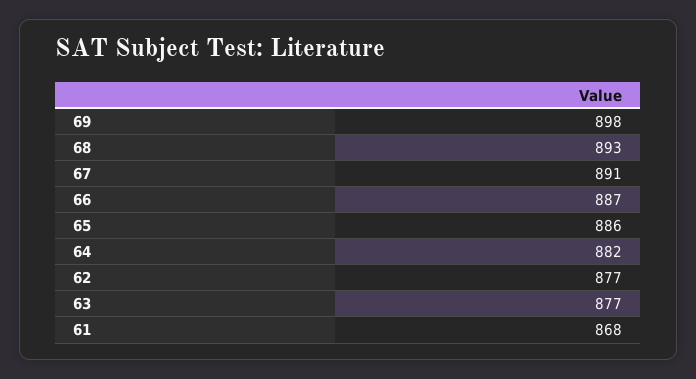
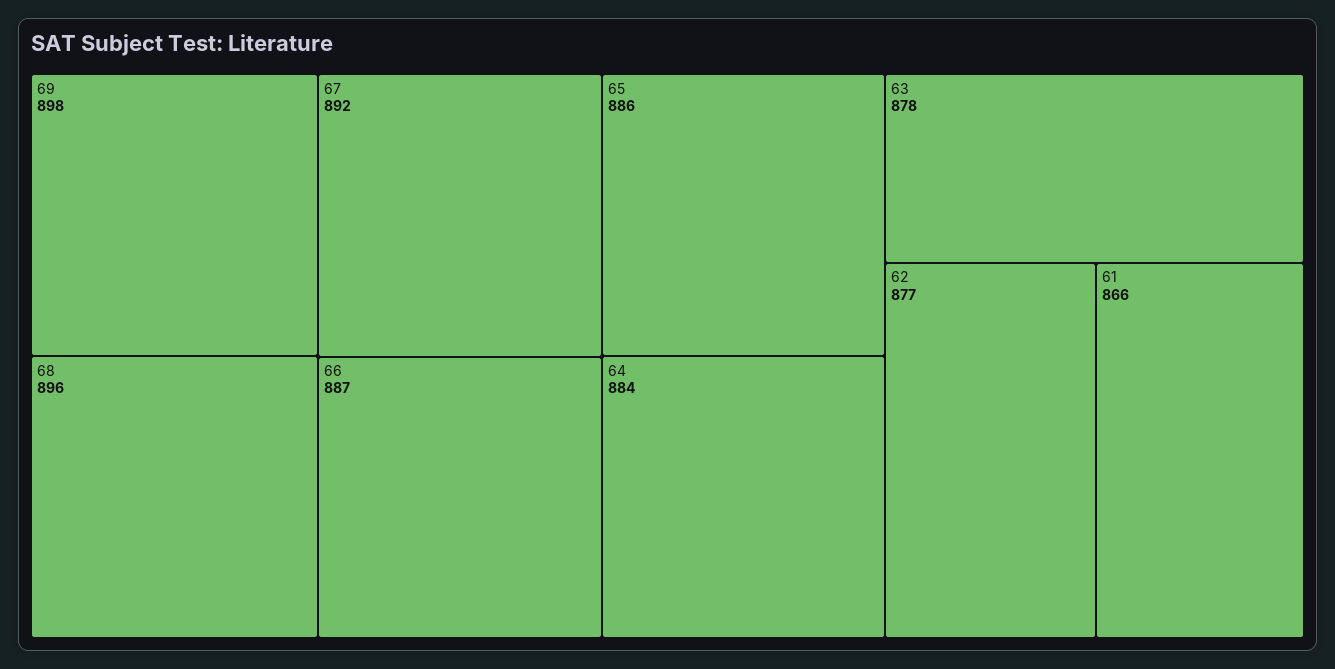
68: 893 -> 896
67: 891 -> 892
64: 882 -> 884
63: 877 -> 878
61: 868 -> 866

